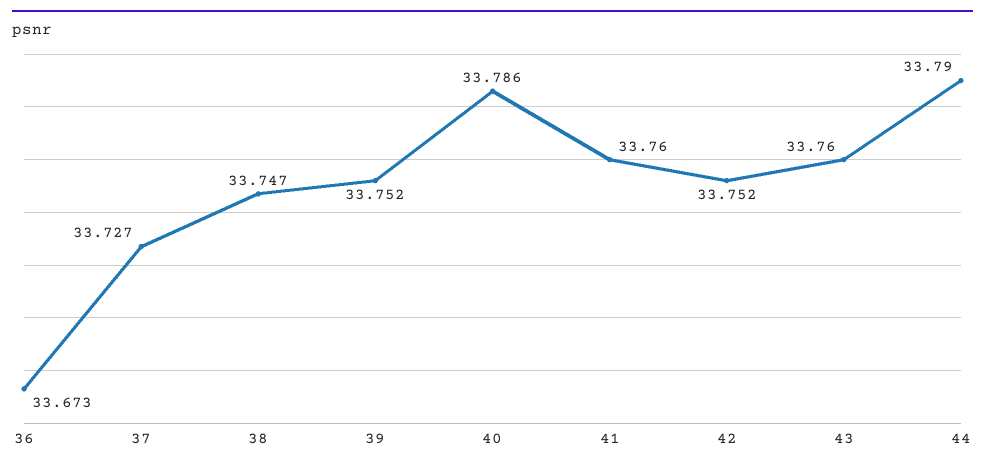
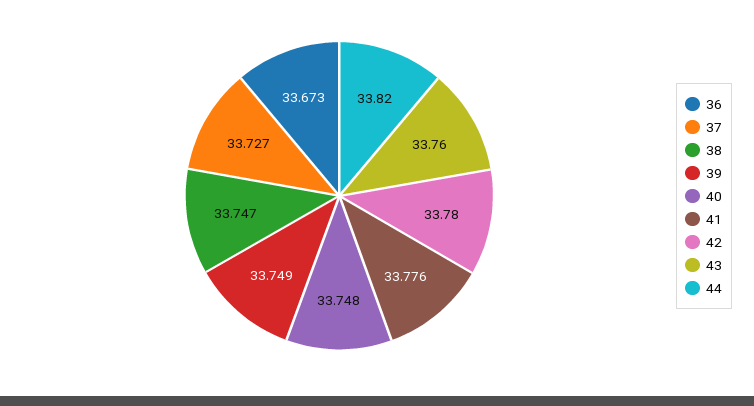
39: 33.752 -> 33.749
40: 33.786 -> 33.748
41: 33.76 -> 33.776
42: 33.752 -> 33.78
44: 33.79 -> 33.82

